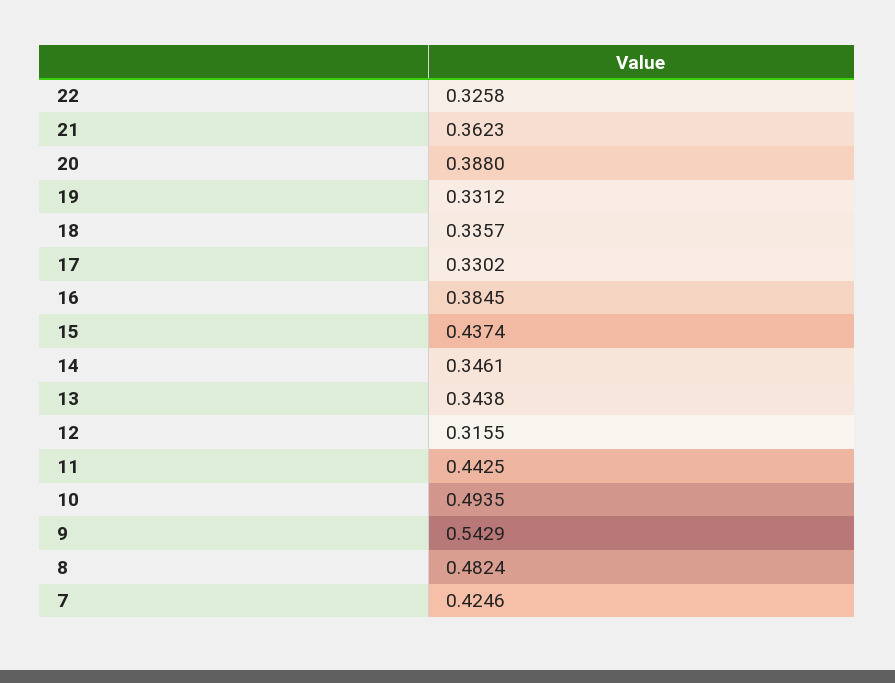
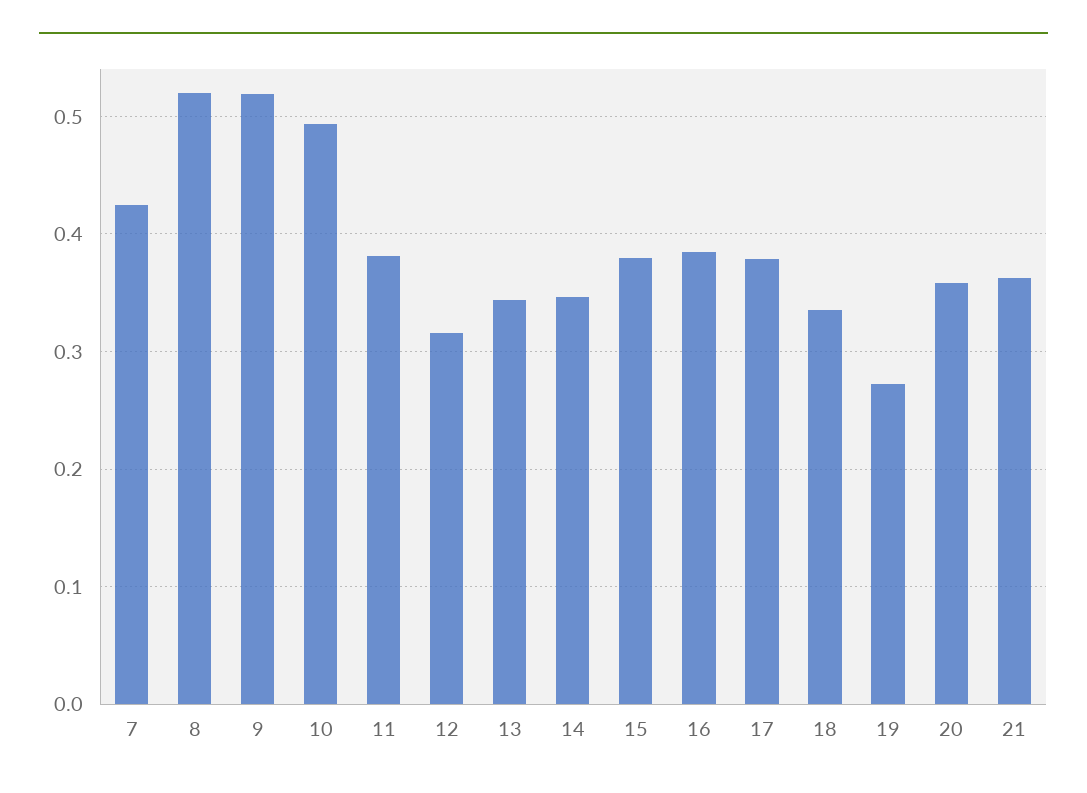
22: 0.3258 -> none
20: 0.388 -> 0.36
19: 0.3312 -> 0.27
17: 0.3302 -> 0.38
15: 0.4374 -> 0.38
11: 0.4425 -> 0.38
9: 0.5429 -> 0.52
8: 0.4824 -> 0.52

